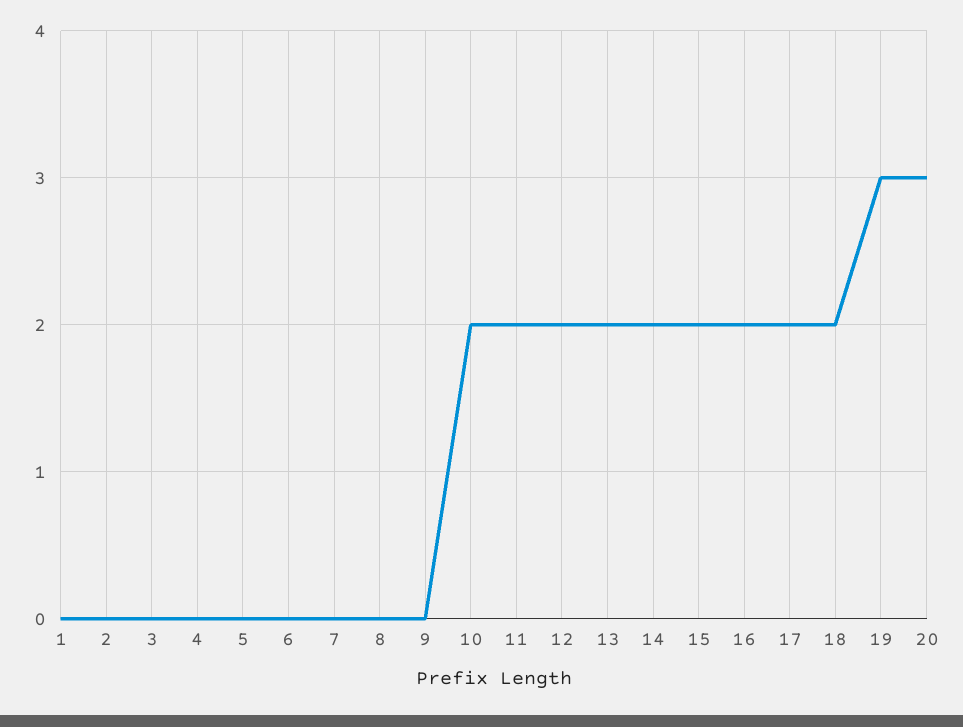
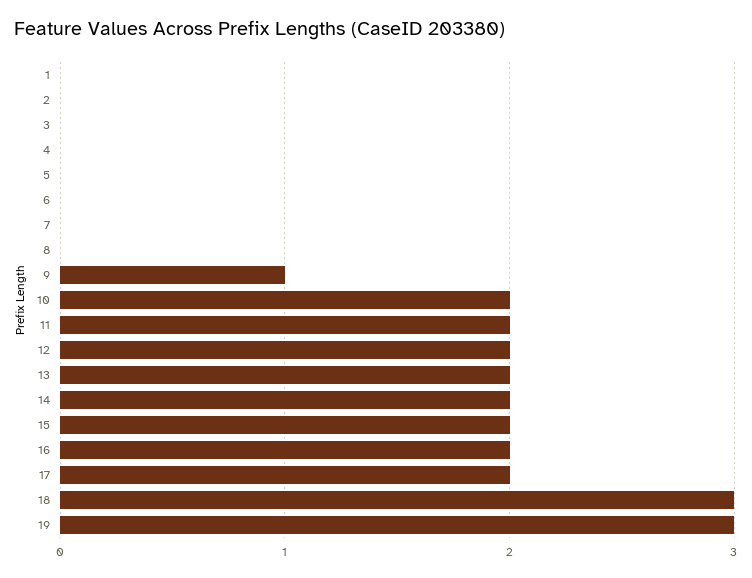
9: 0 -> 1
18: 2 -> 3
20: 3 -> none

